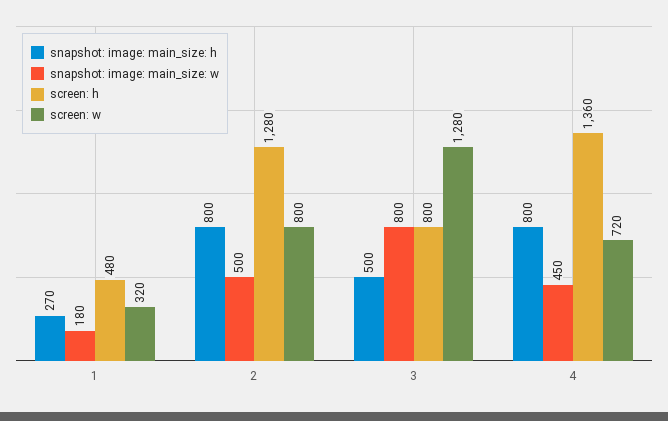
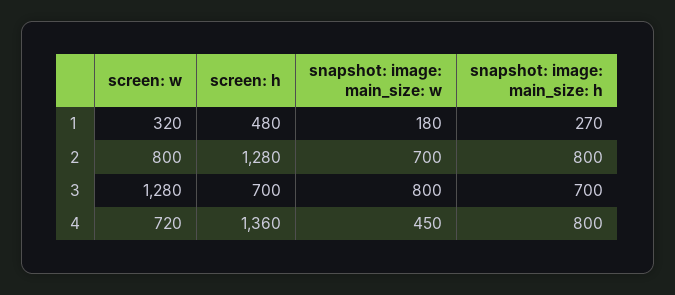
snapshot: image: main_size: w, 2: 500 -> 700
snapshot: image: main_size: h, 3: 500 -> 700
screen: h, 3: 800 -> 700

